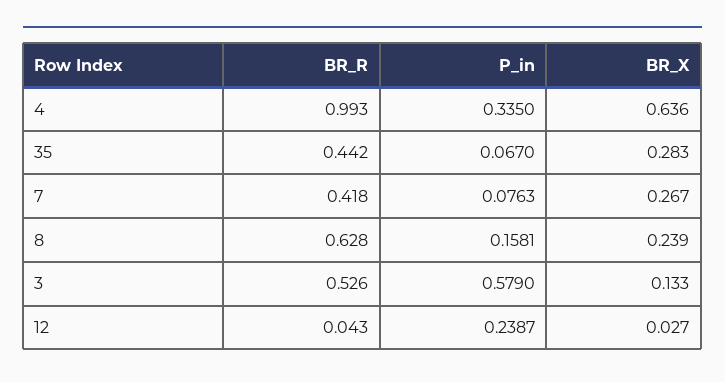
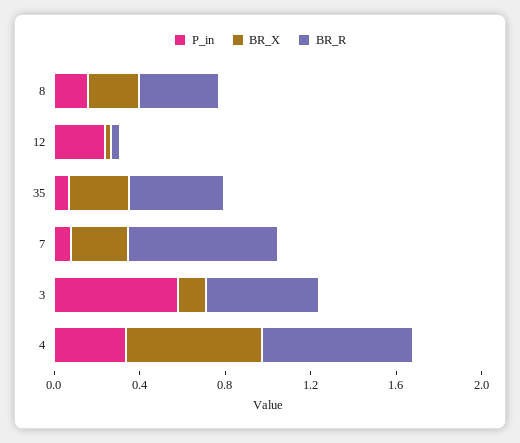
BR_R, 4: 0.993 -> 0.7
BR_R, 7: 0.418 -> 0.7
BR_R, 8: 0.628 -> 0.4

